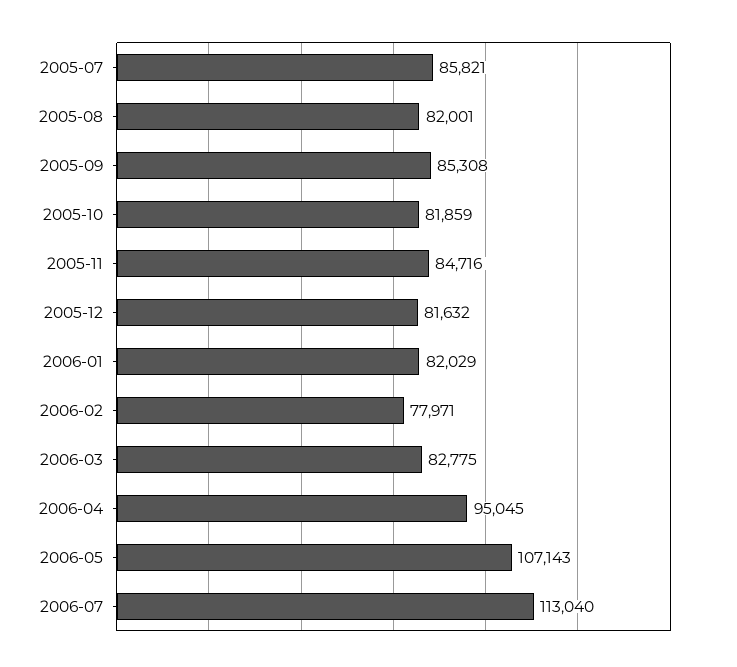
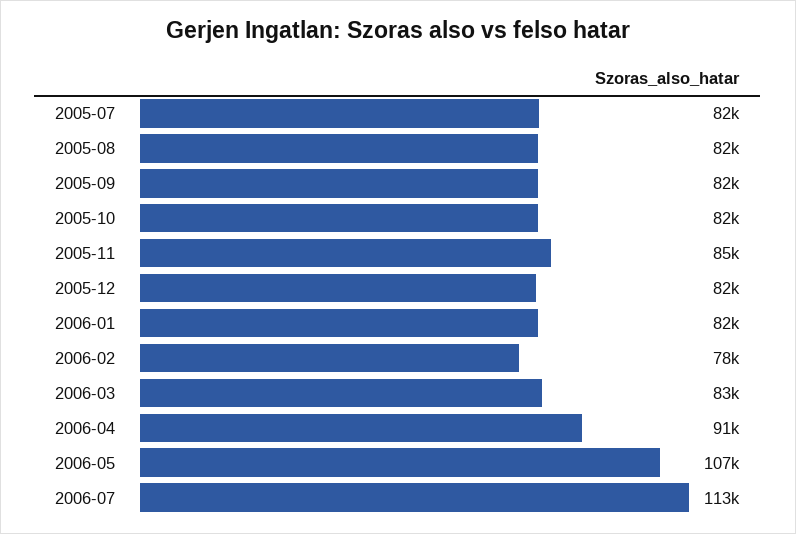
2005-07: 85821 -> 82000
2005-09: 85308 -> 82000
2006-04: 95045 -> 91000

